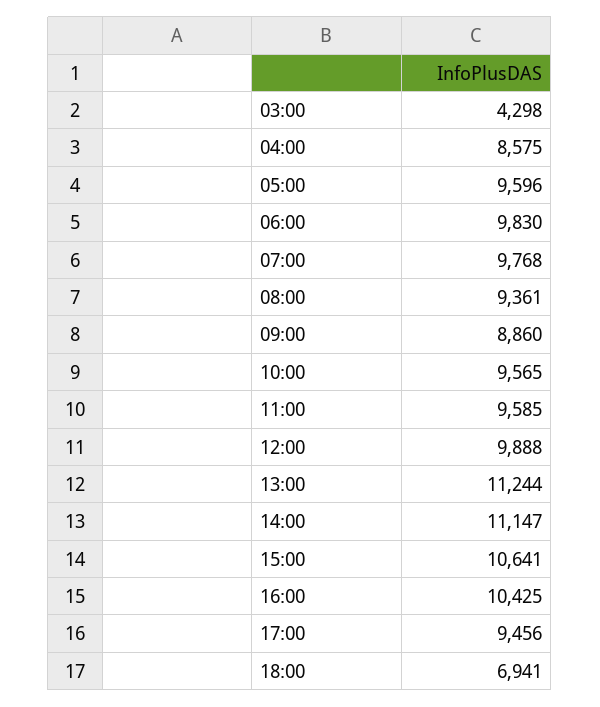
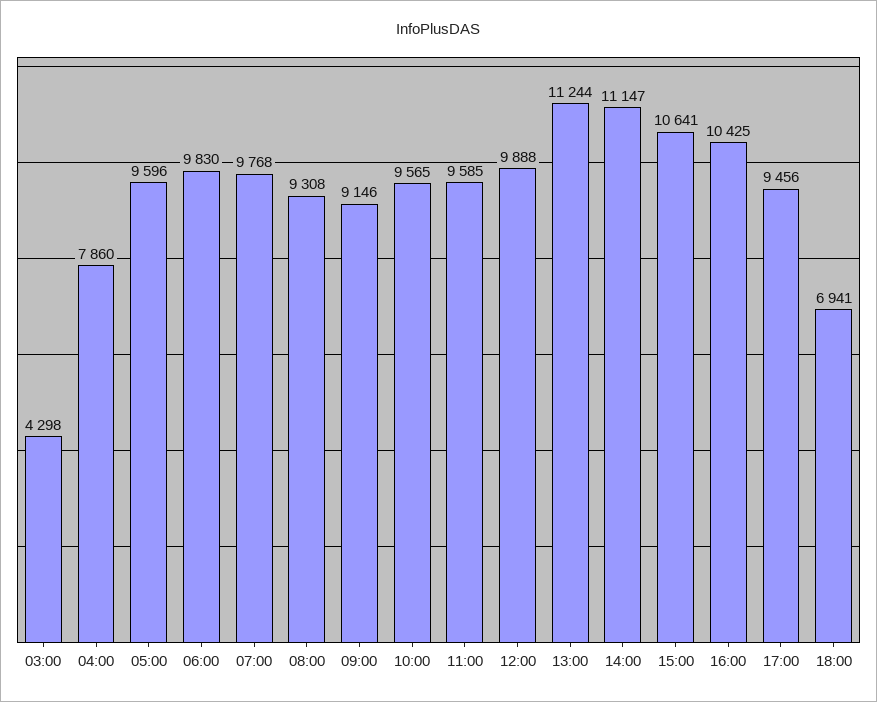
04:00: 8575 -> 7860
08:00: 9361 -> 9308
09:00: 8860 -> 9146

